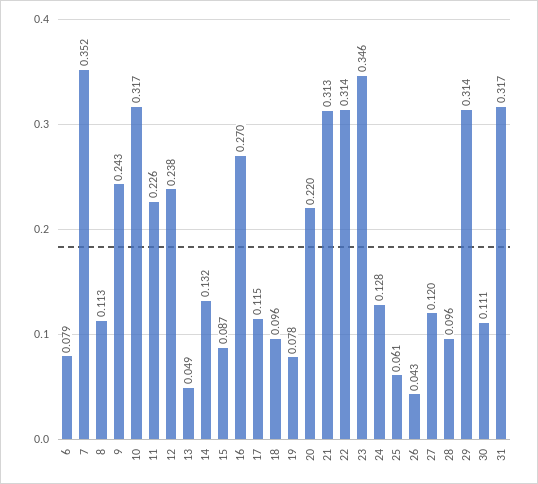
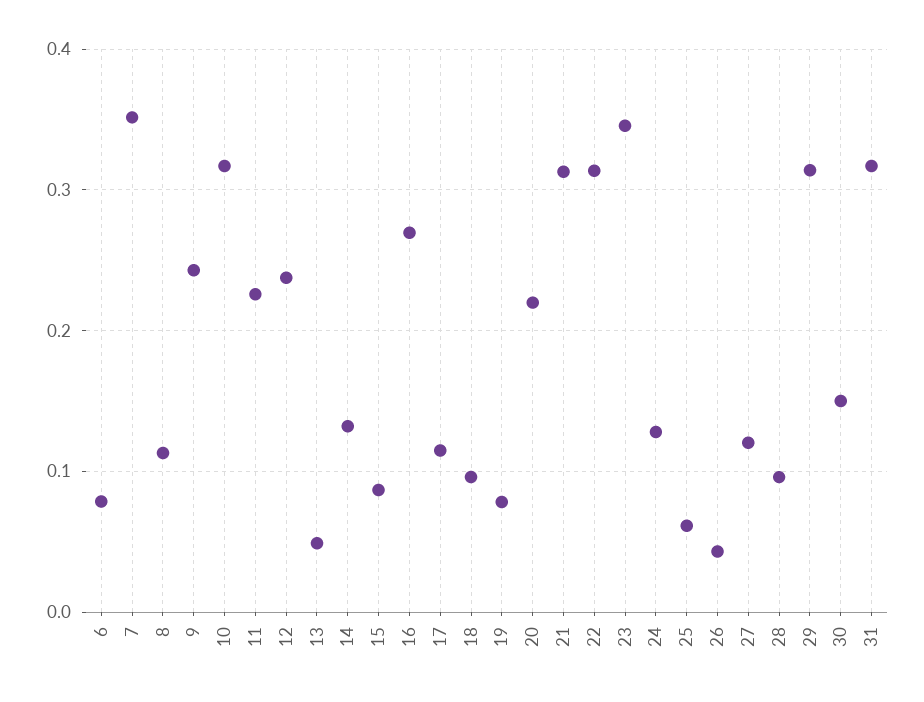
30: 0.111 -> 0.15

